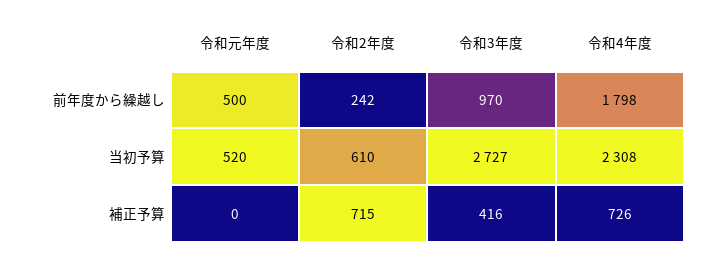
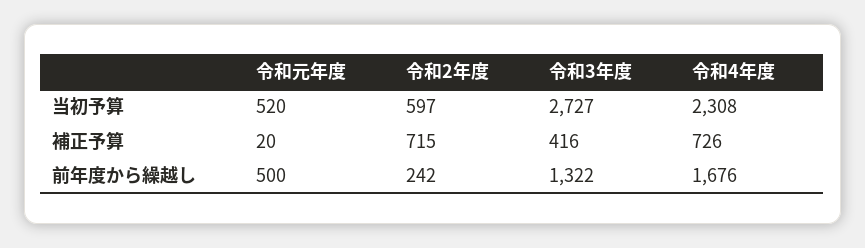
令和3年度, 前年度から繰越し: 970 -> 1322
令和4年度, 前年度から繰越し: 1798 -> 1676
令和2年度, 当初予算: 610 -> 597
令和元年度, 補正予算: 0 -> 20

